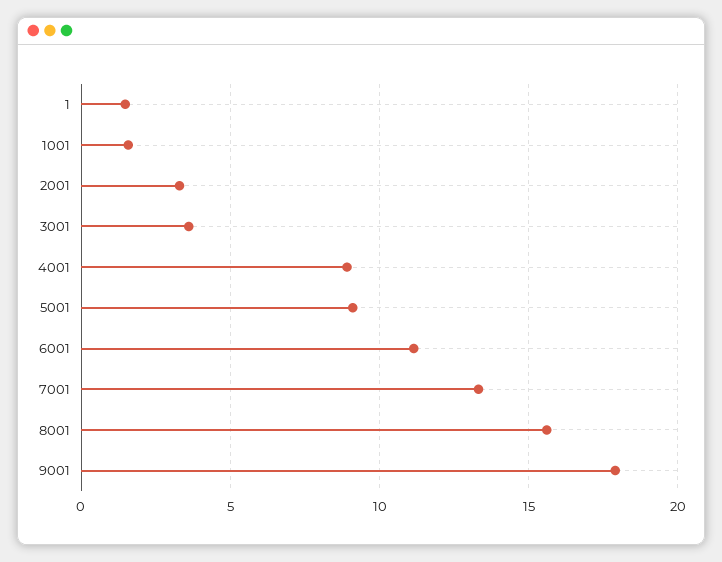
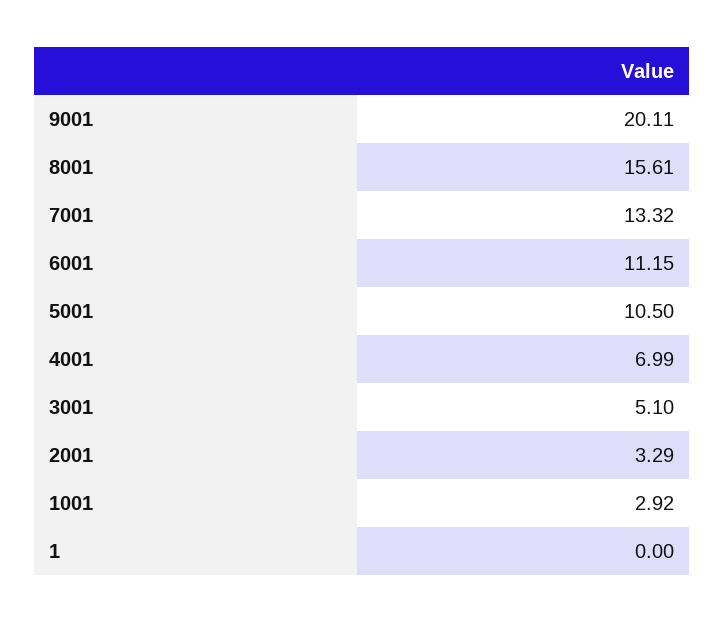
1: 1.5 -> 0
1001: 1.5 -> 2.92
3001: 3.5 -> 5.1
4001: 9 -> 6.99
5001: 9 -> 10.5
9001: 18 -> 20.11

